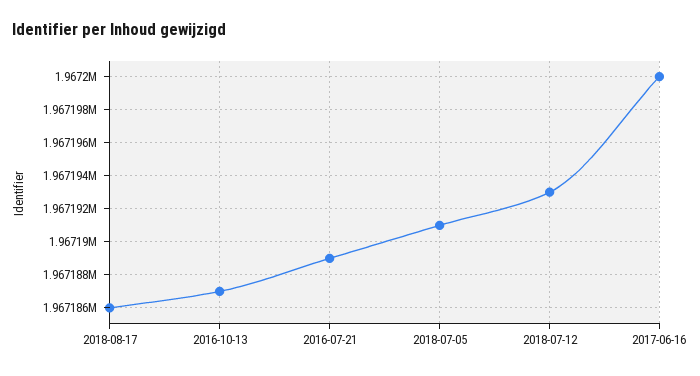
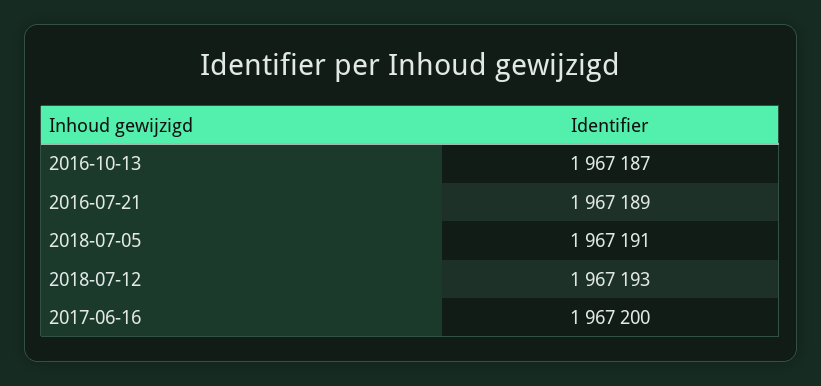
2018-08-17: 1967186 -> none

